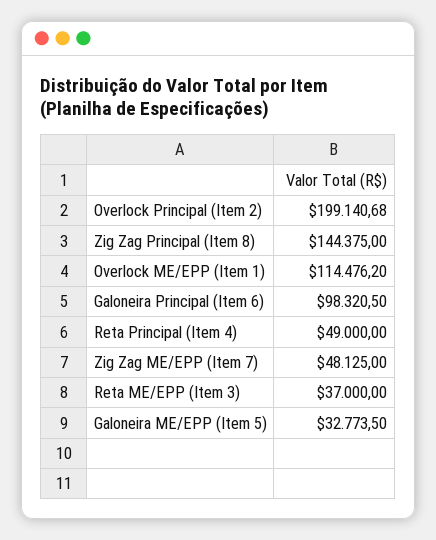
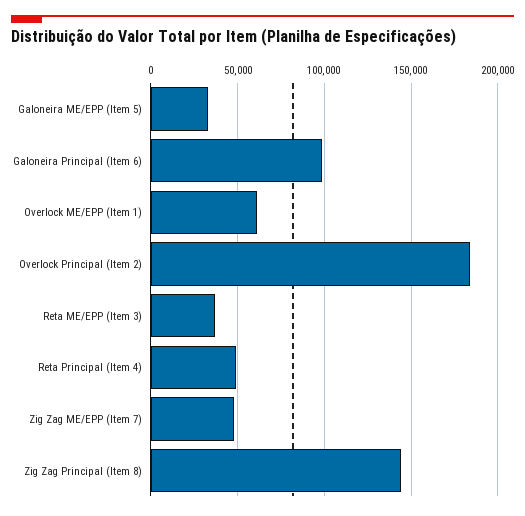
Overlock Principal (Item 2): 199140.68 -> 185000
Overlock ME/EPP (Item 1): 114476.2 -> 60000

